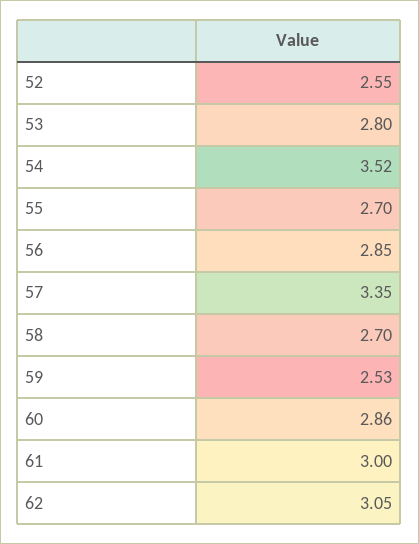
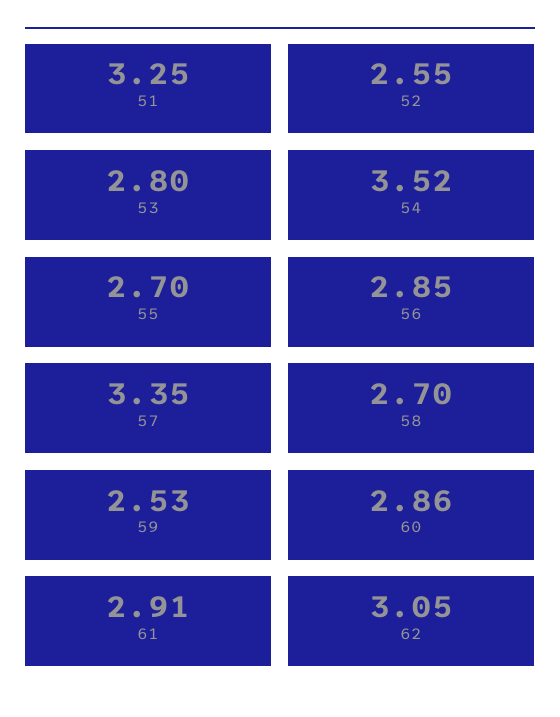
61: 3 -> 2.91
51: none -> 3.25

